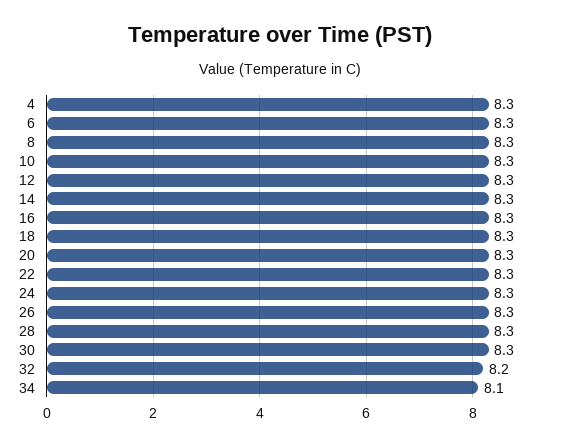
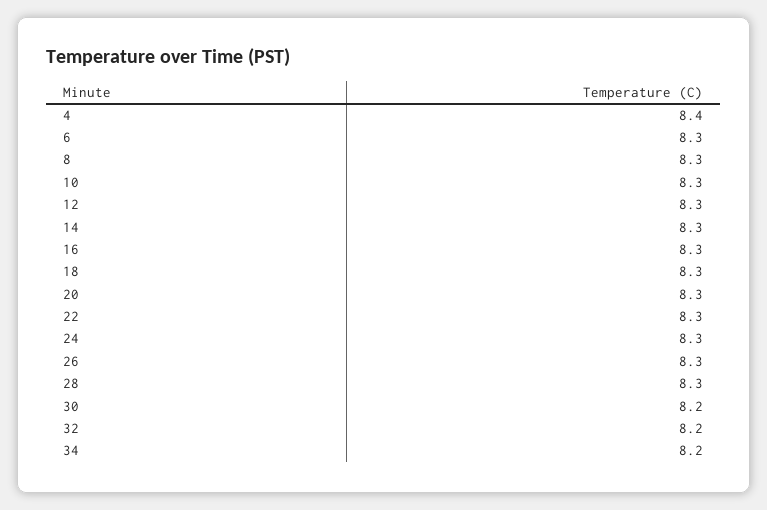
4: 8.3 -> 8.4
30: 8.3 -> 8.2
34: 8.1 -> 8.2

